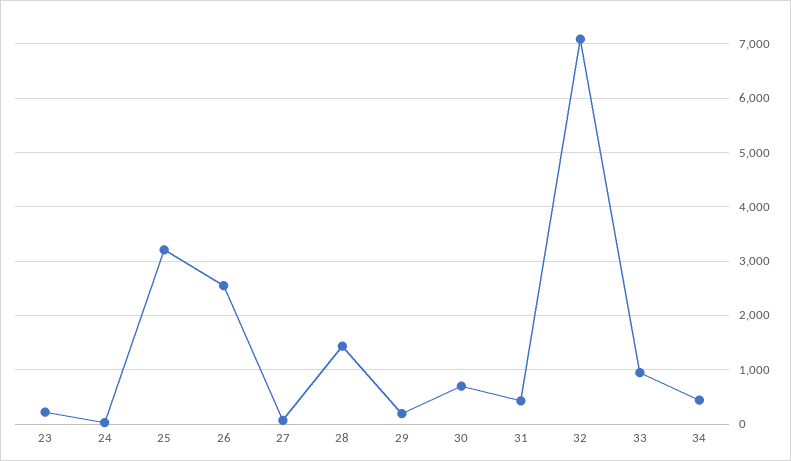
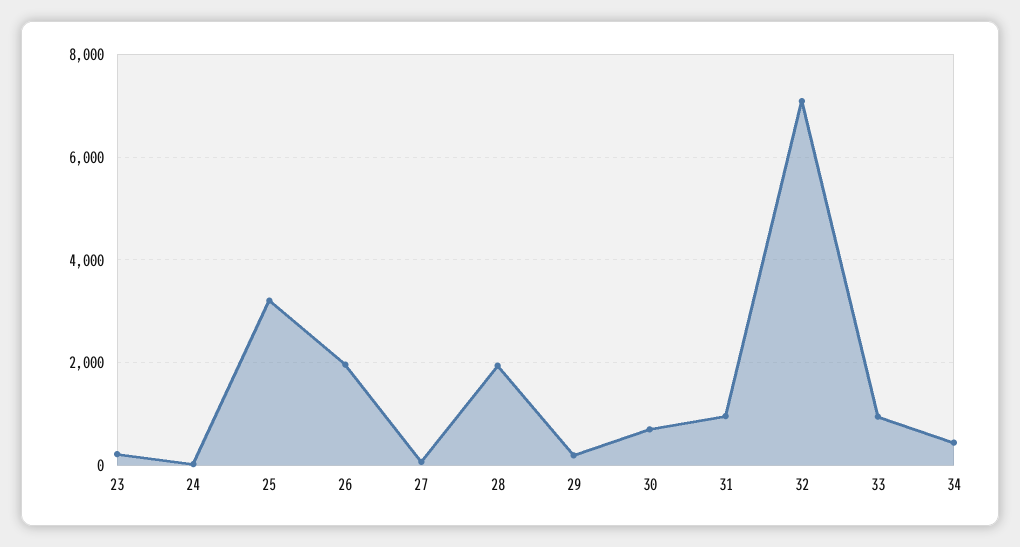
26: 2600 -> 2000
28: 1400 -> 2000
31: 400 -> 1000

